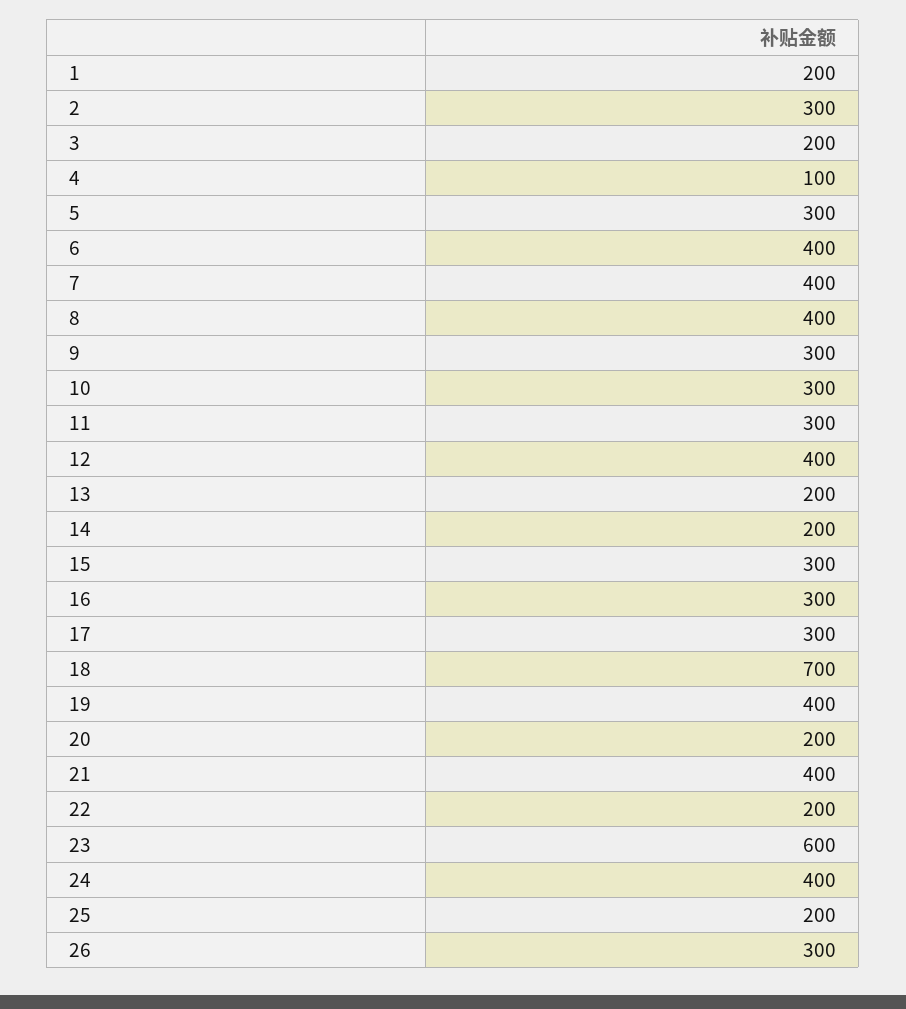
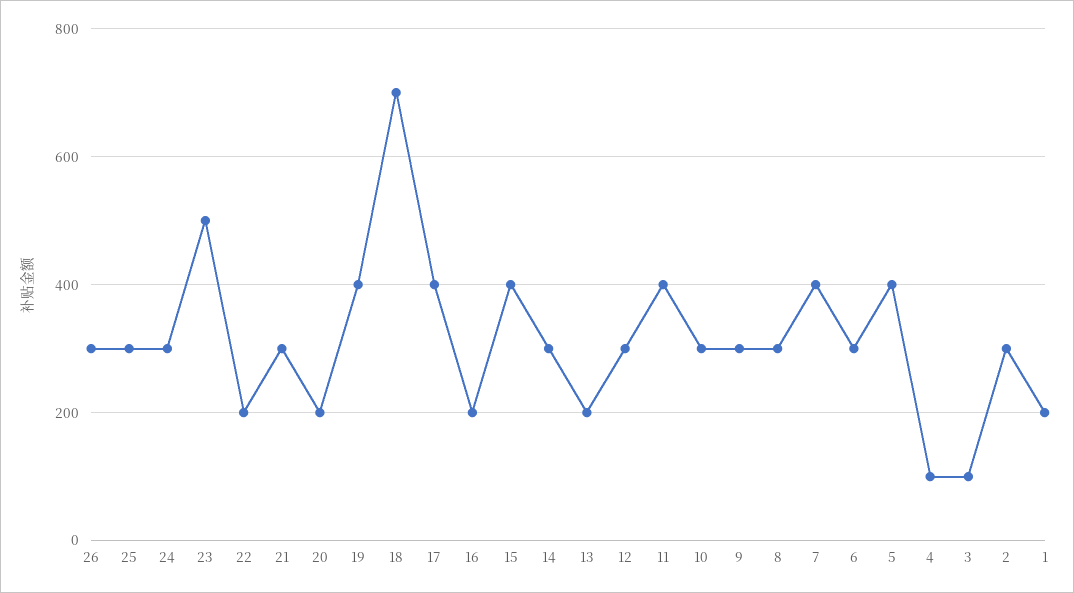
3: 200 -> 100
5: 300 -> 400
6: 400 -> 300
8: 400 -> 300
11: 300 -> 400
12: 400 -> 300
14: 200 -> 300
15: 300 -> 400
16: 300 -> 200
17: 300 -> 400
21: 400 -> 300
23: 600 -> 500
24: 400 -> 300
25: 200 -> 300

